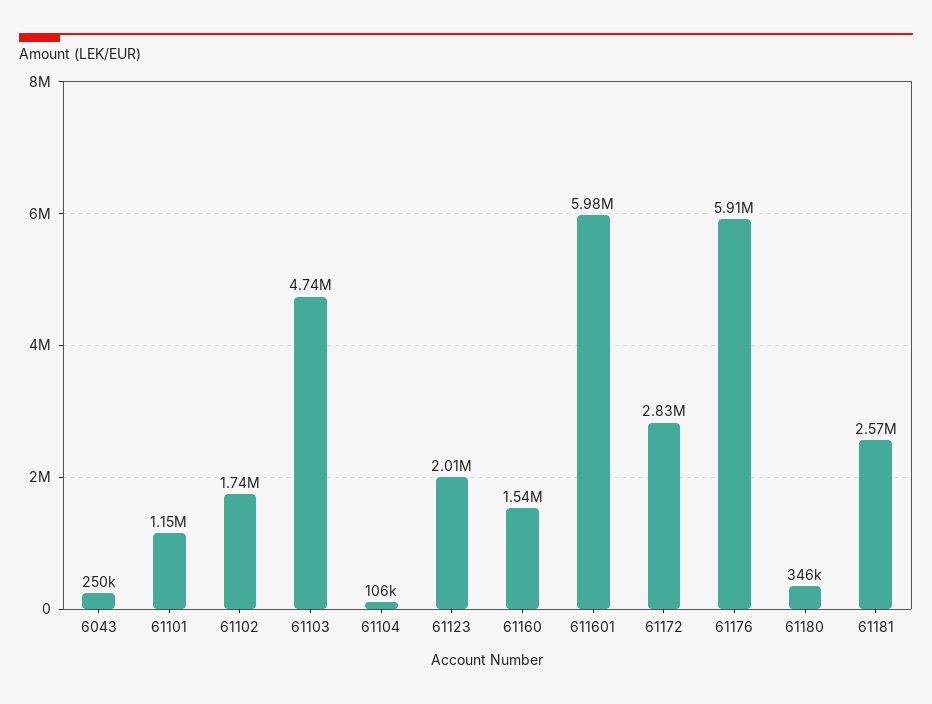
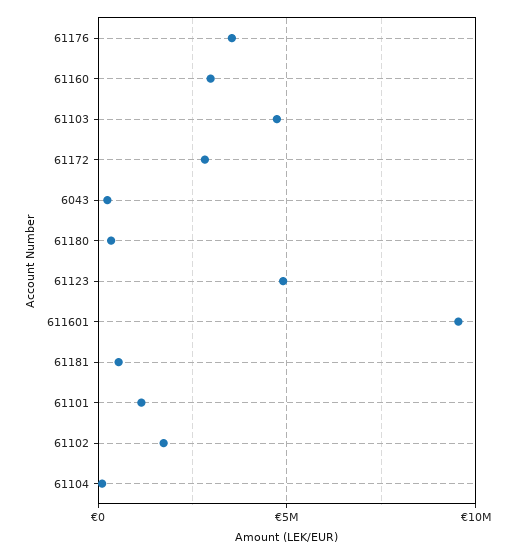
61123: 2010000 -> 5000000
61160: 1540000 -> 3000000
611601: 5980000 -> 9500000
61176: 5910000 -> 3500000
61181: 2570000 -> 500000

